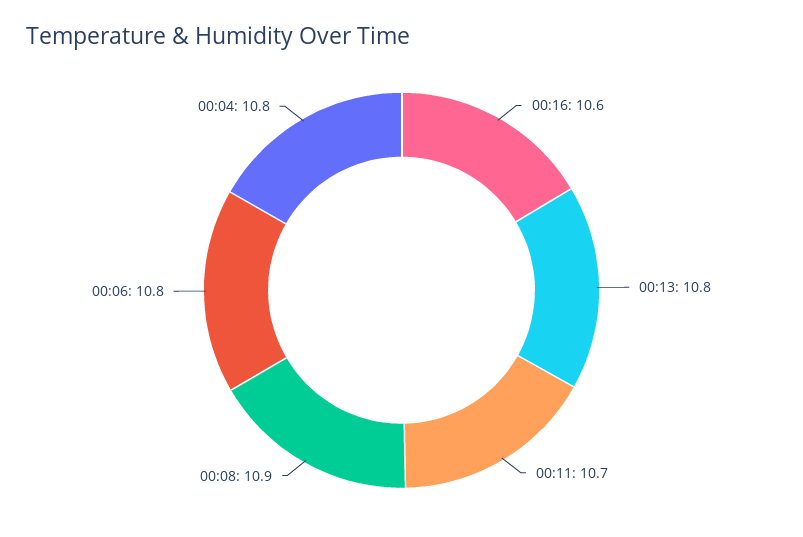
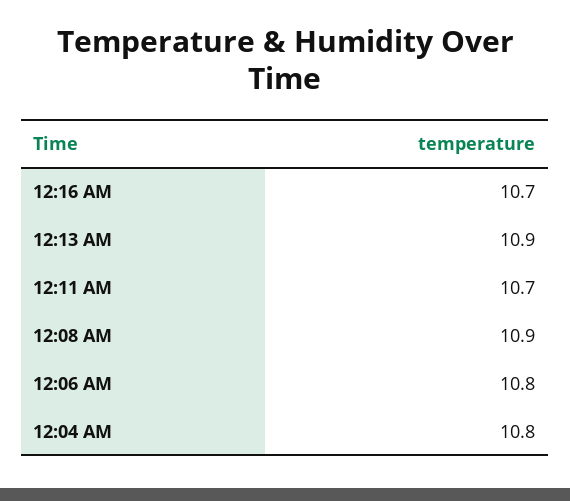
00:16: 10.6 -> 10.7
00:13: 10.8 -> 10.9

